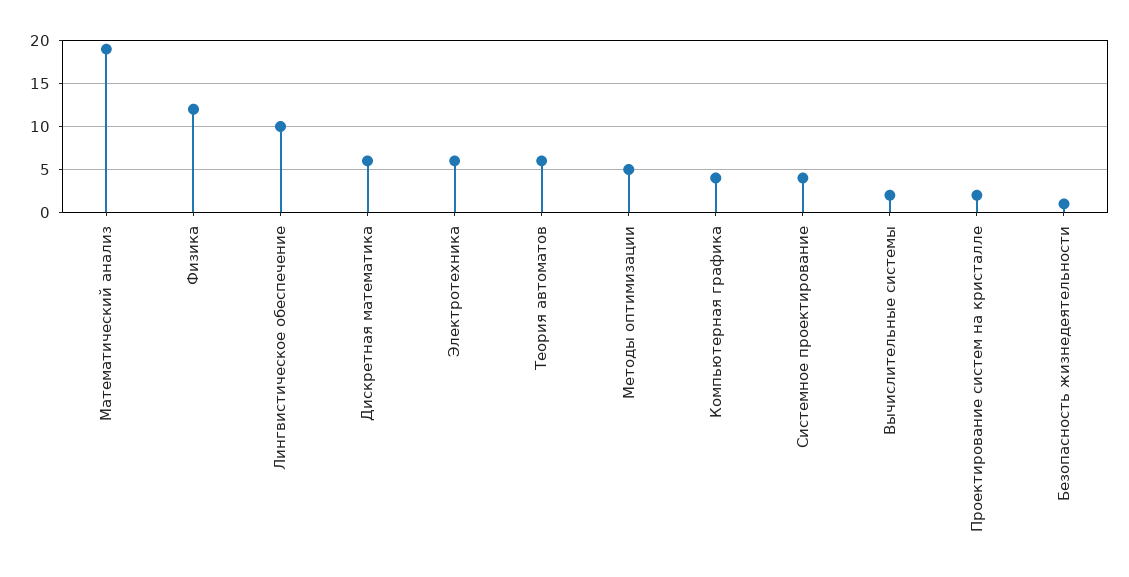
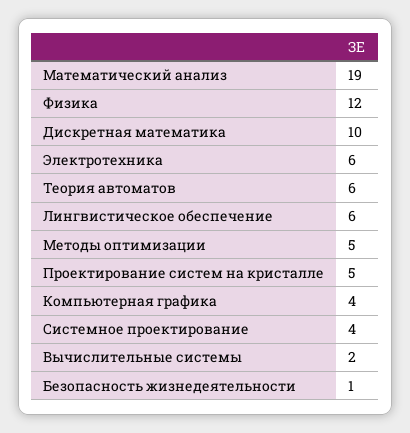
Лингвистическое обеспечение: 10 -> 6
Дискретная математика: 6 -> 10
Проектирование систем на кристалле: 2 -> 5

